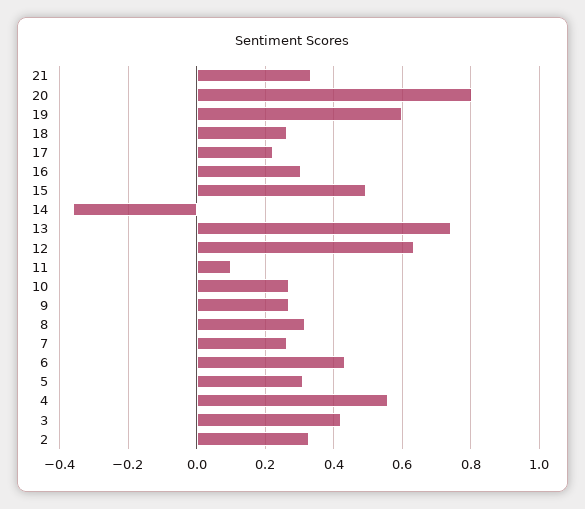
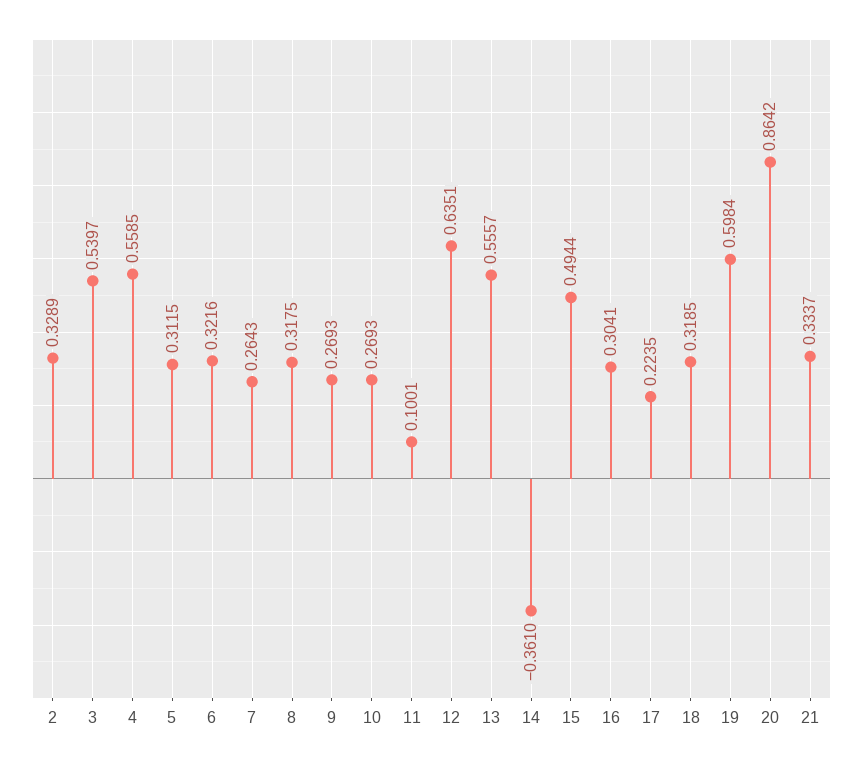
20: 0.8 -> 0.8642
18: 0.26 -> 0.3185
13: 0.74 -> 0.5557
6: 0.44 -> 0.3216
3: 0.42 -> 0.5397

